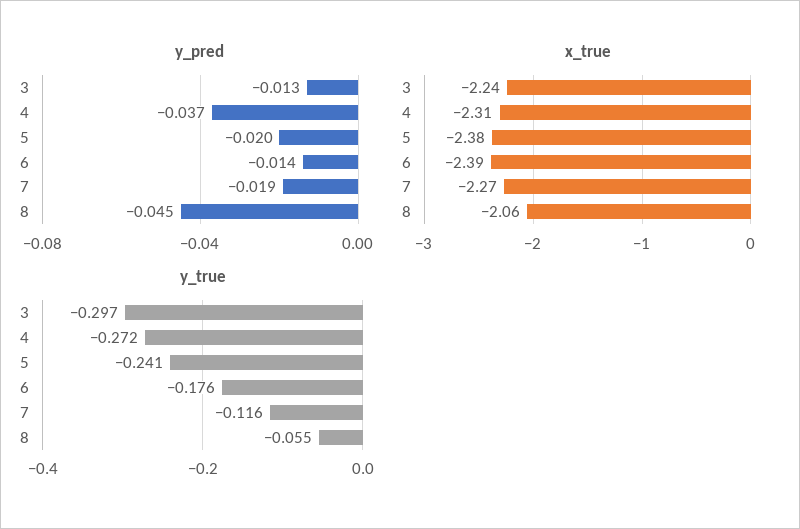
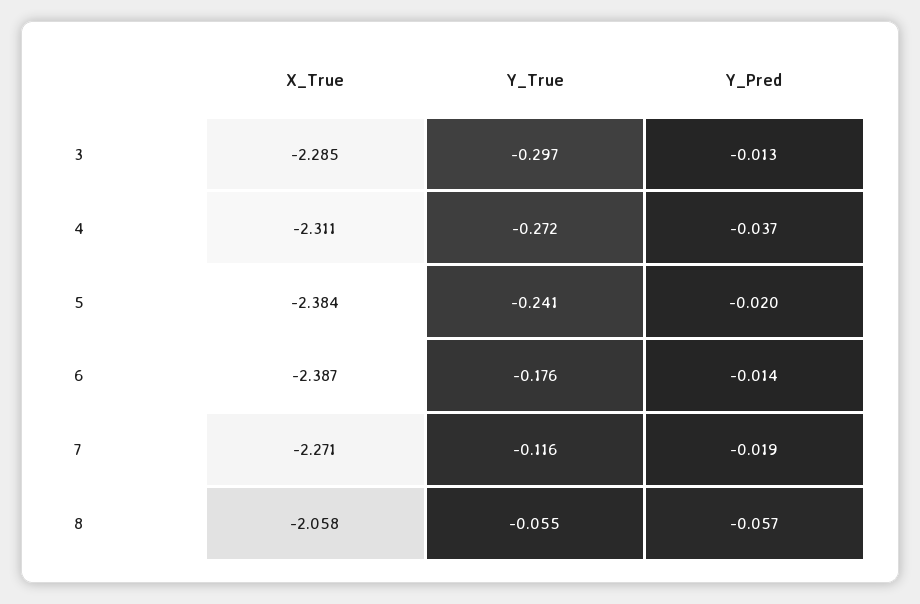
y_pred, 8: -0.045 -> -0.057
x_true, 3: -2.24 -> -2.285

